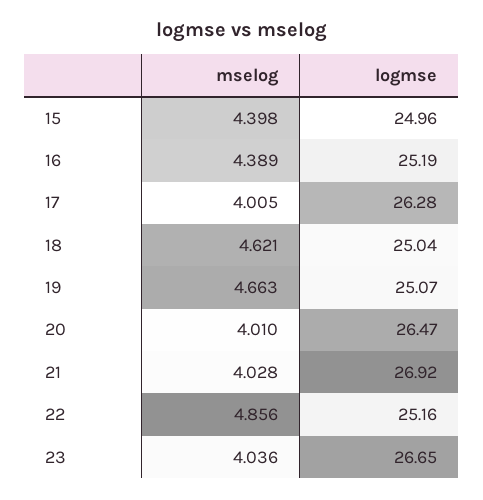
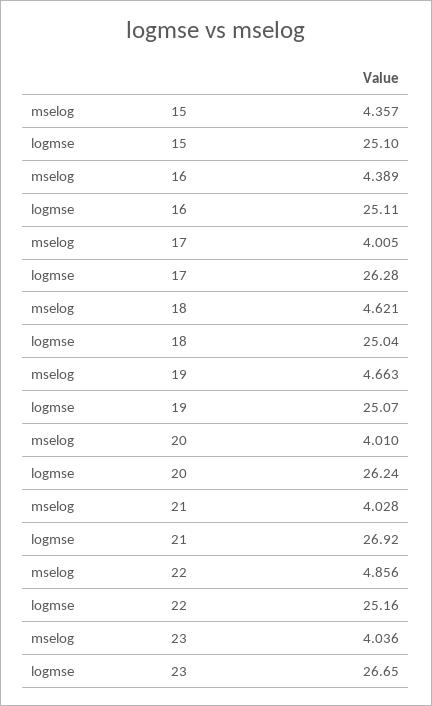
mselog, 15: 4.398 -> 4.357
logmse, 15: 24.96 -> 25.1
logmse, 16: 25.19 -> 25.11
logmse, 20: 26.47 -> 26.24

